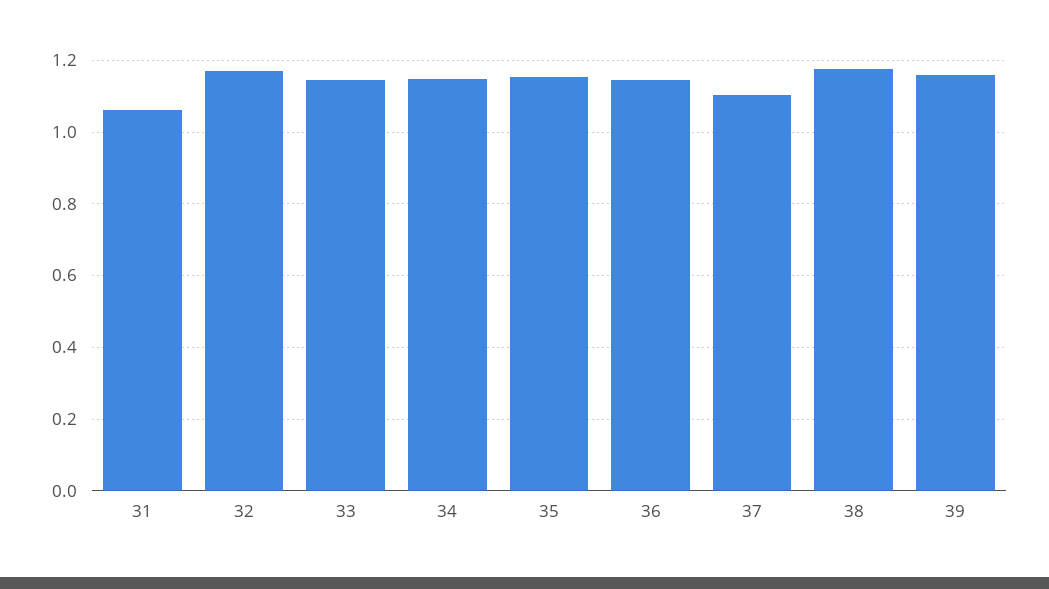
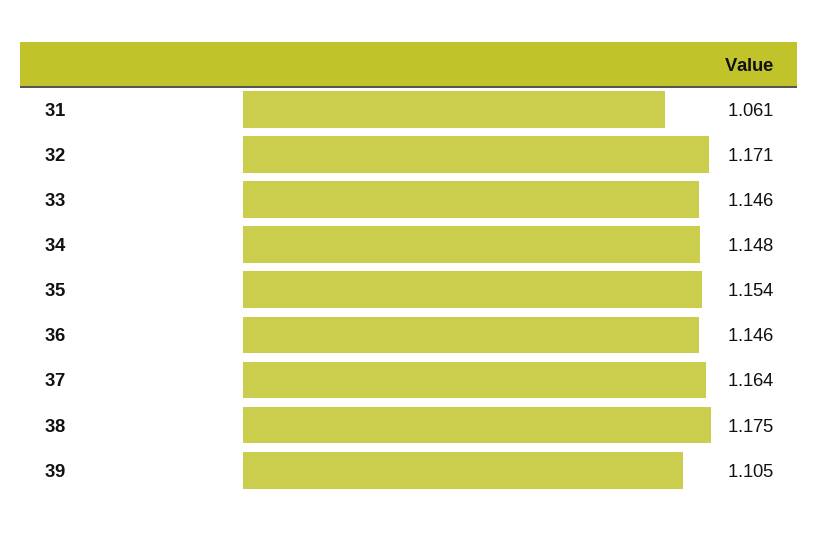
37: 1.1 -> 1.164
39: 1.16 -> 1.105

